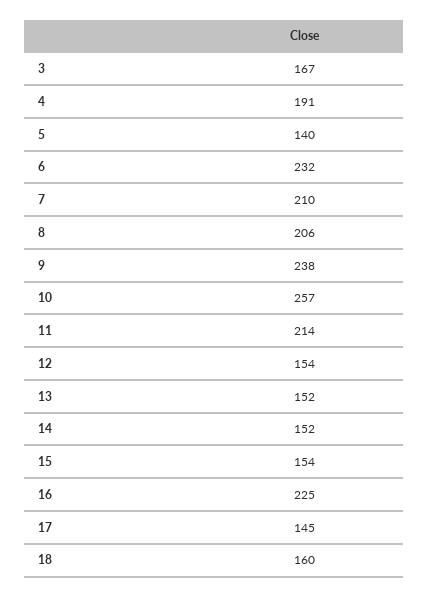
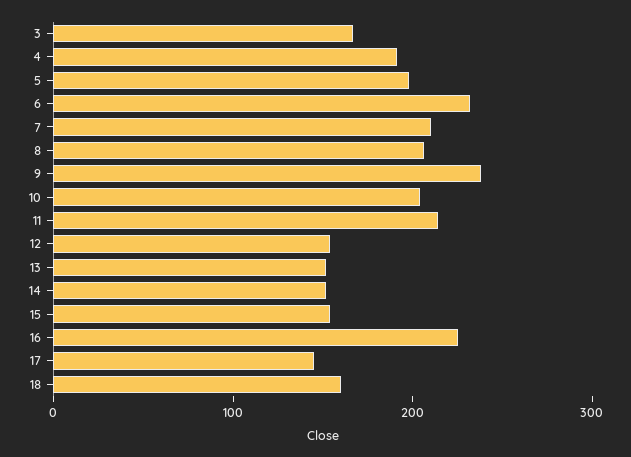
5: 140 -> 200
10: 257 -> 200

